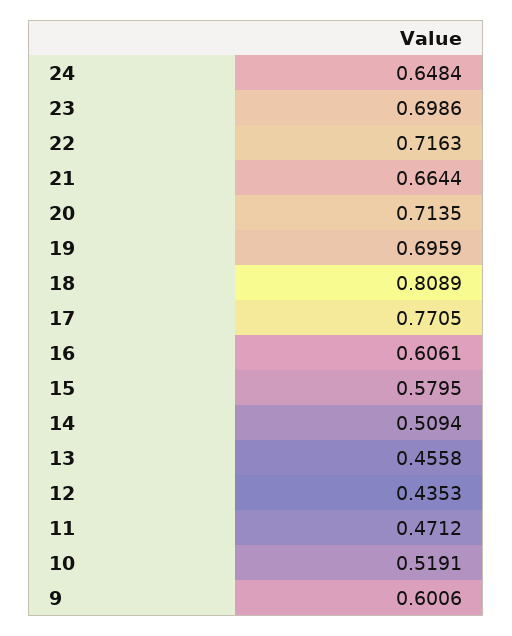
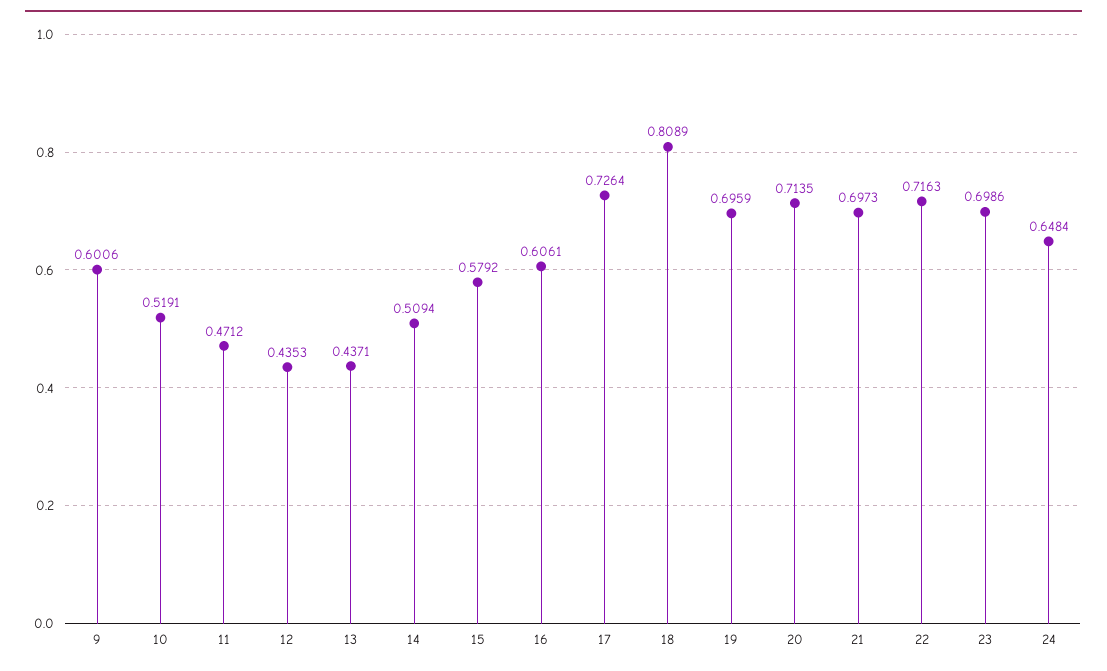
21: 0.6644 -> 0.6973
17: 0.7705 -> 0.7264
15: 0.5795 -> 0.5792
13: 0.4558 -> 0.4371

